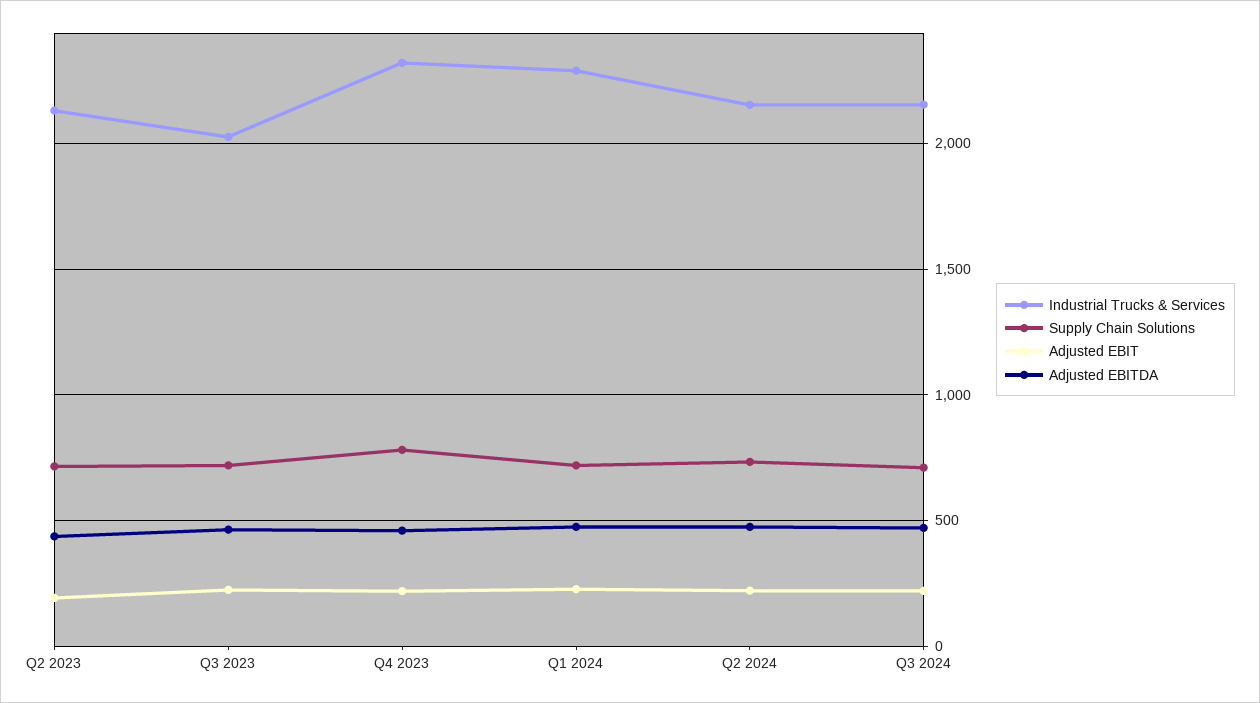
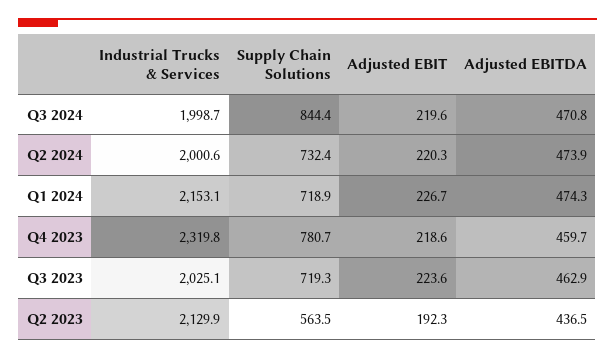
Supply Chain Solutions, Q2 2023: 700 -> 563.5
Industrial Trucks & Services, Q1 2024: 2300 -> 2153.1
Industrial Trucks & Services, Q2 2024: 2150 -> 2000.6
Industrial Trucks & Services, Q3 2024: 2150 -> 1998.7
Supply Chain Solutions, Q3 2024: 700 -> 844.4

